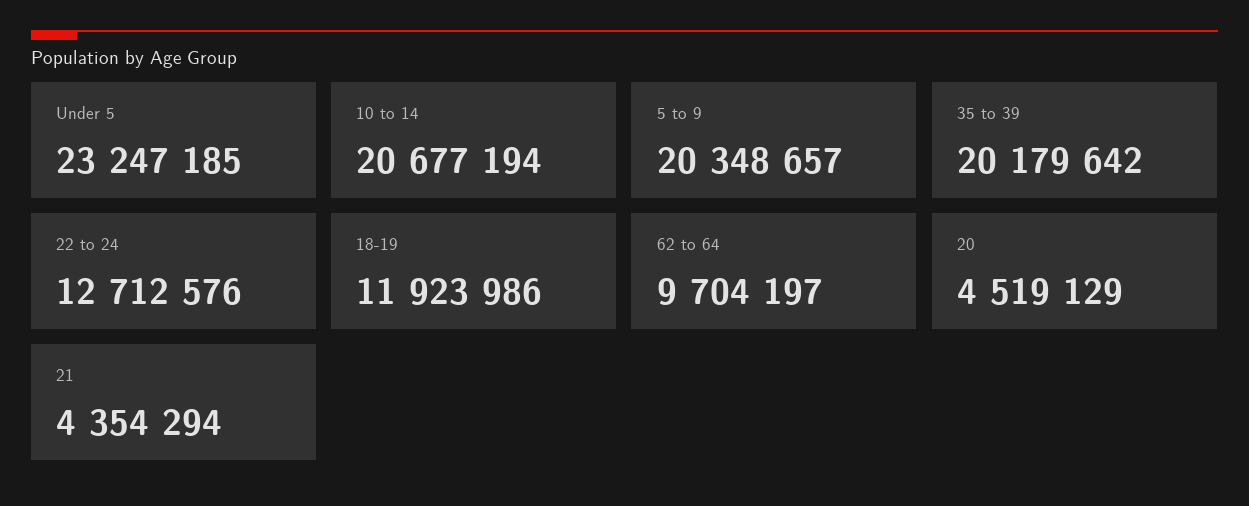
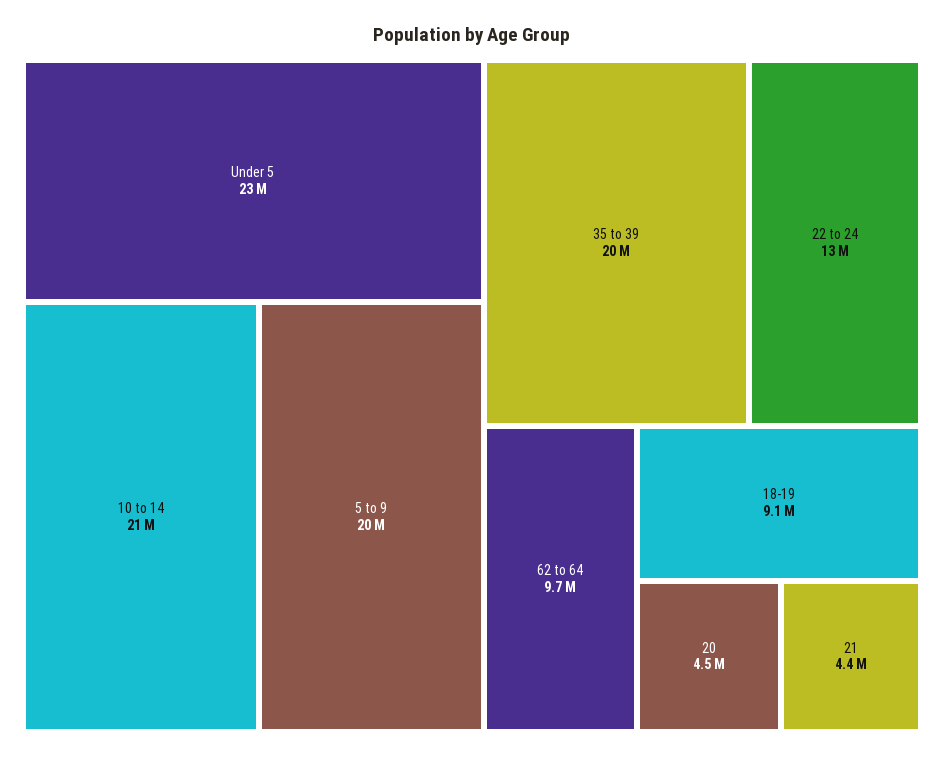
18-19: 11923986 -> 9100000

